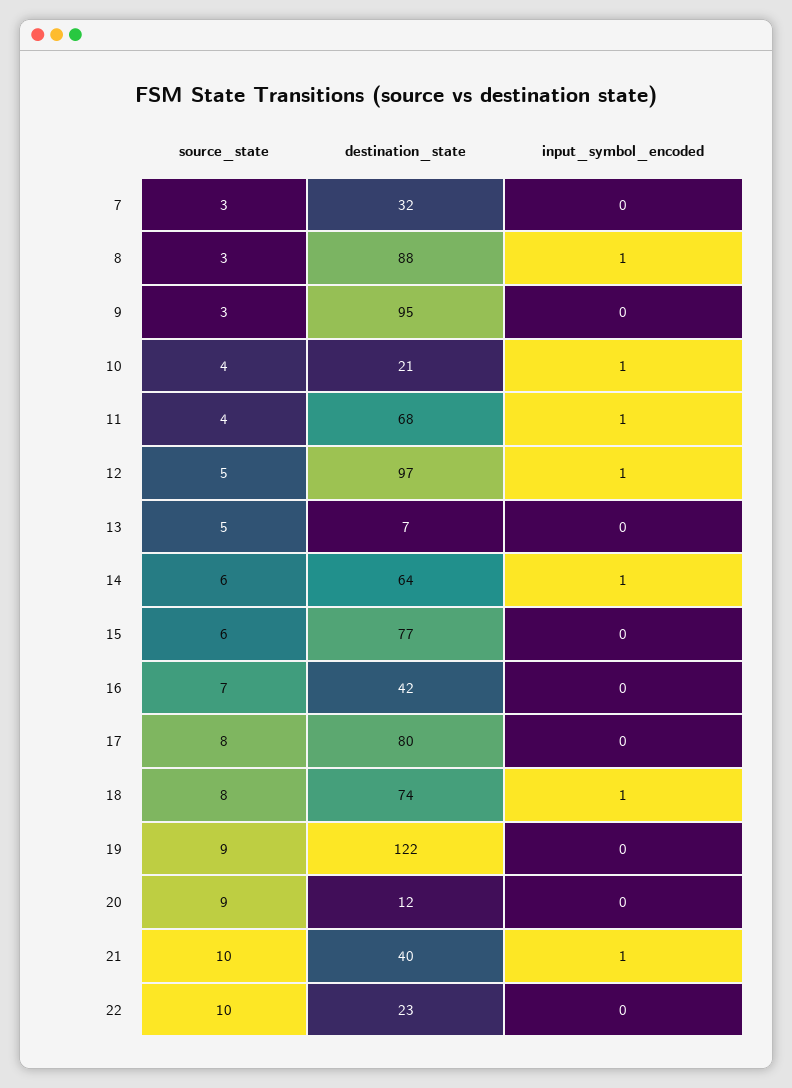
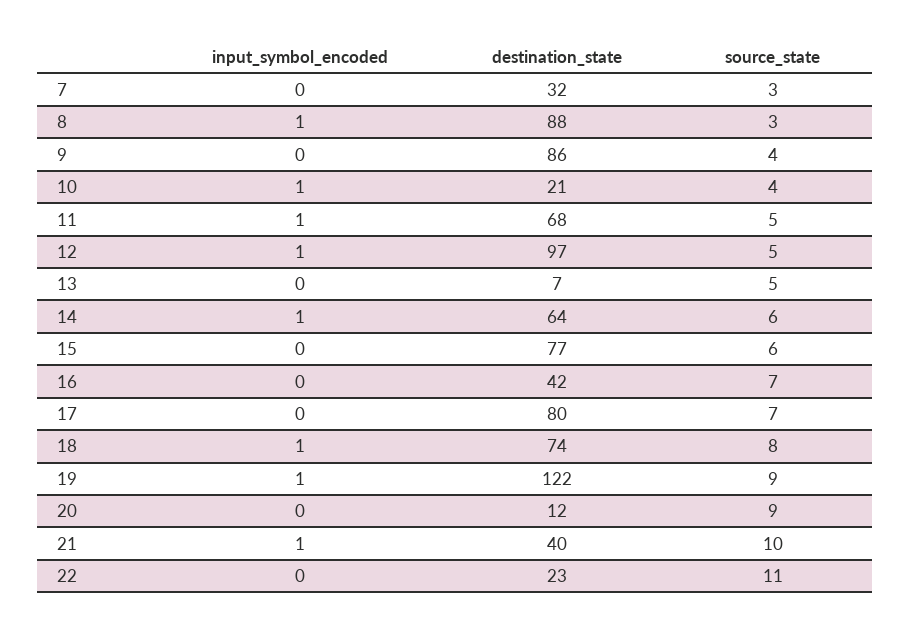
source_state, 9: 3 -> 4
destination_state, 9: 95 -> 86
source_state, 11: 4 -> 5
source_state, 17: 8 -> 7
input_symbol_encoded, 19: 0 -> 1
source_state, 22: 10 -> 11

